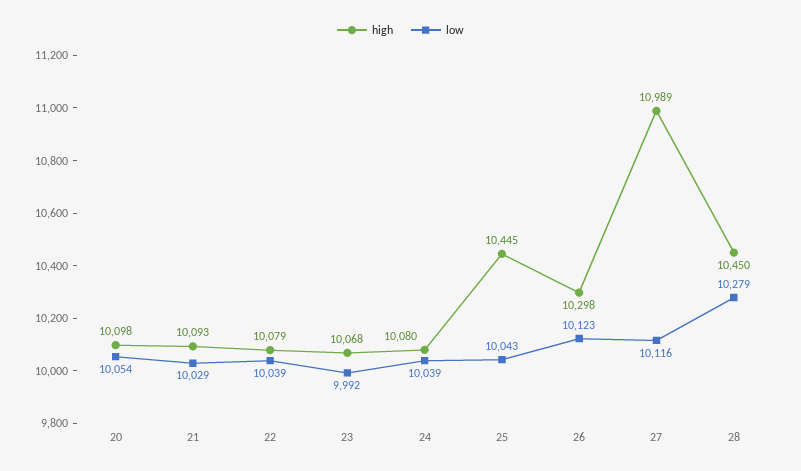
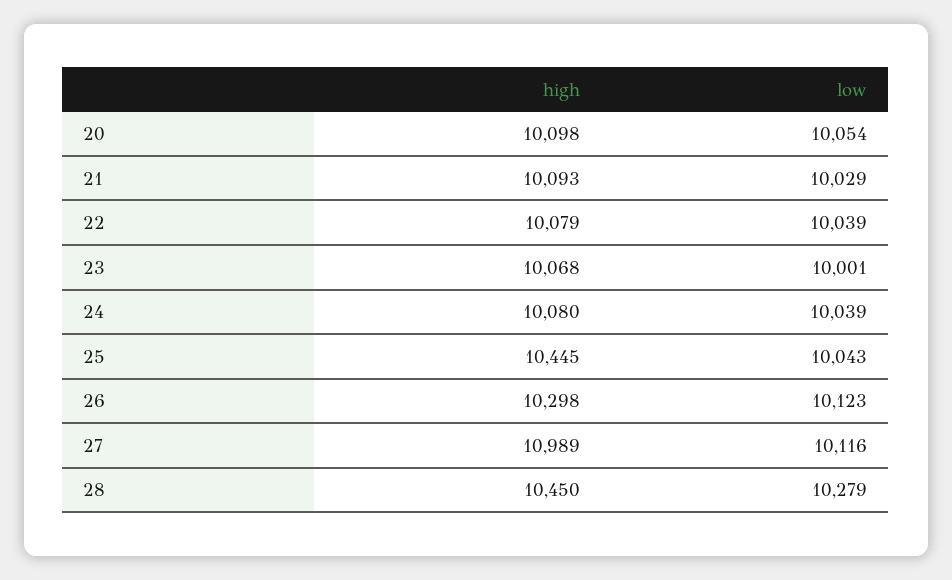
low, 23: 9992 -> 10001

